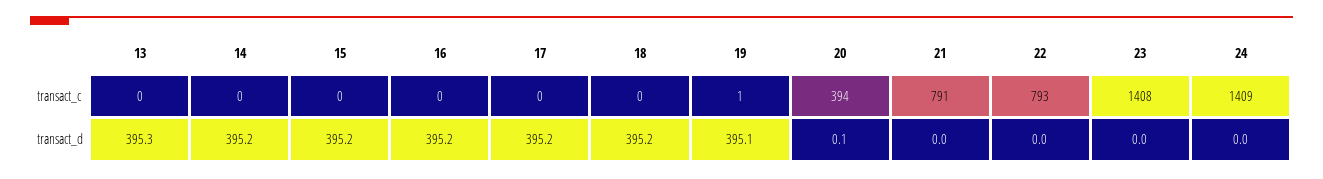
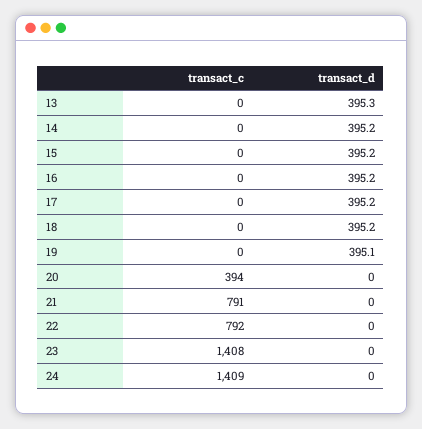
19, transact_c: 1 -> 0
22, transact_c: 793 -> 792
20, transact_d: 0.1 -> 0

